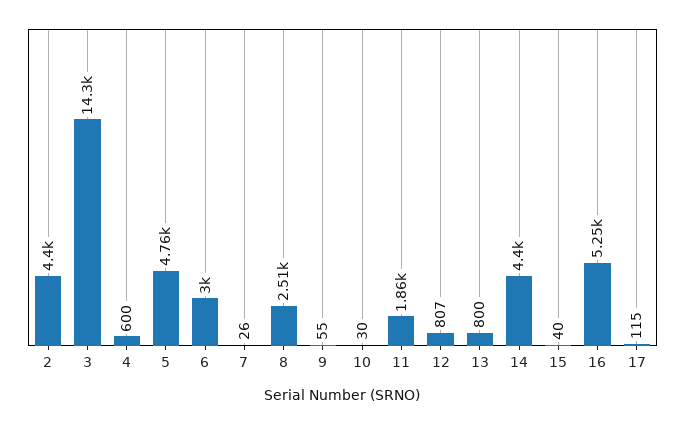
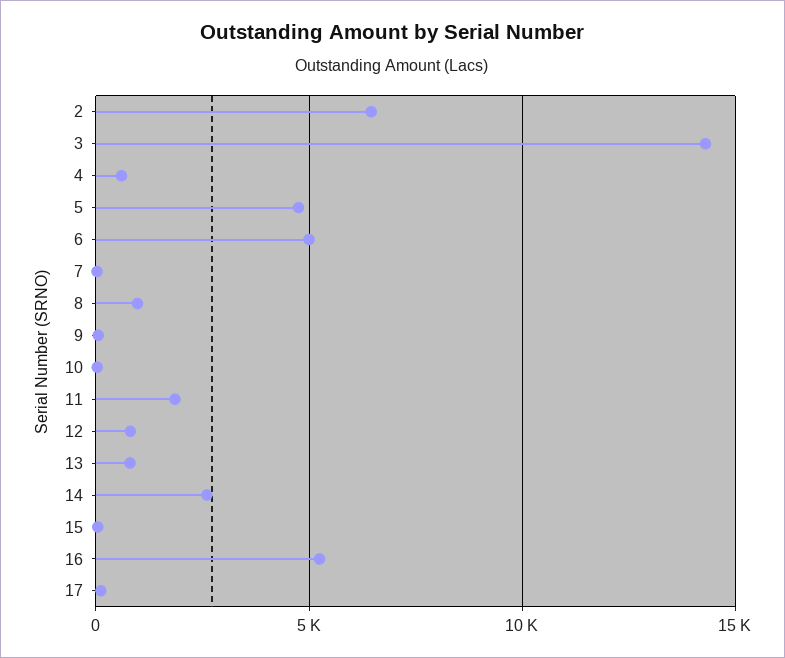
2: 4400 -> 6500
6: 3000 -> 5000
8: 2510 -> 1000
14: 4400 -> 2500

